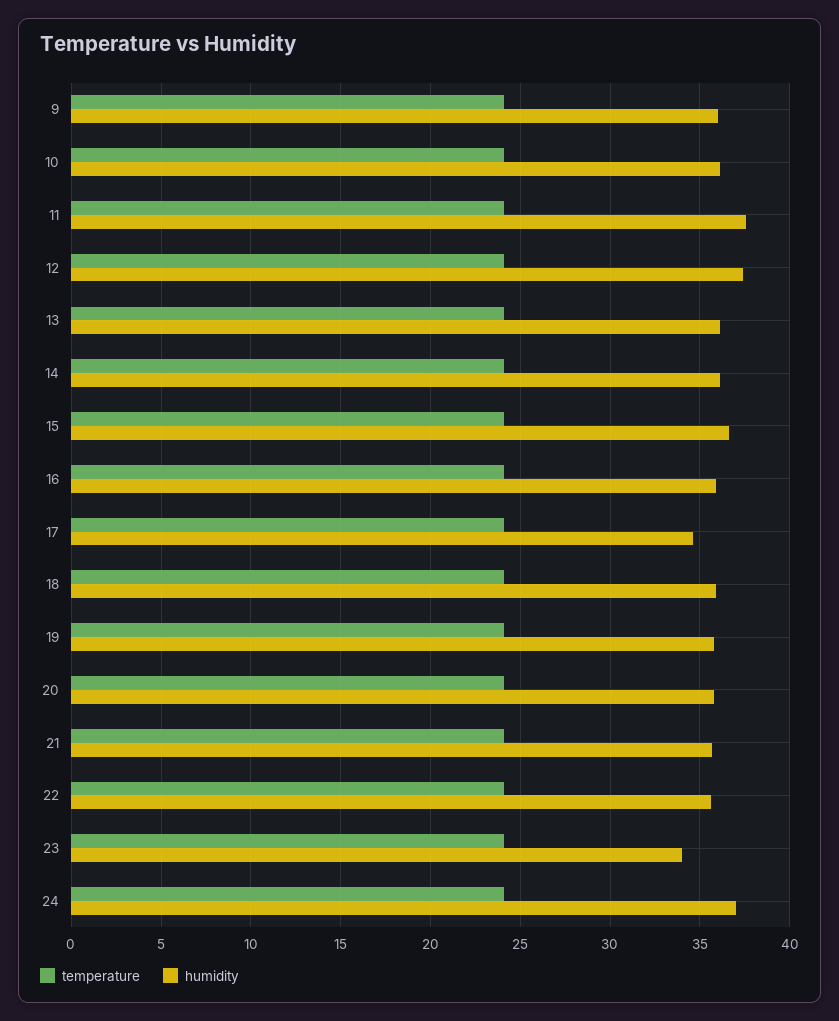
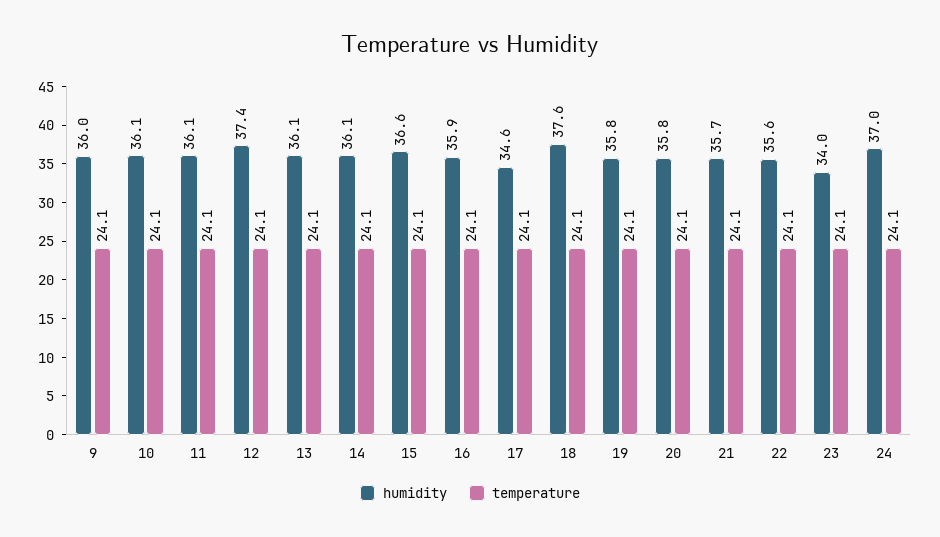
humidity, 11: 37.5 -> 36.1
humidity, 18: 36 -> 37.6

